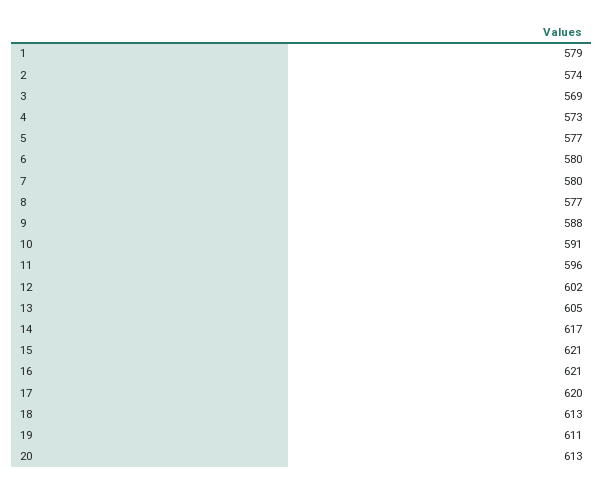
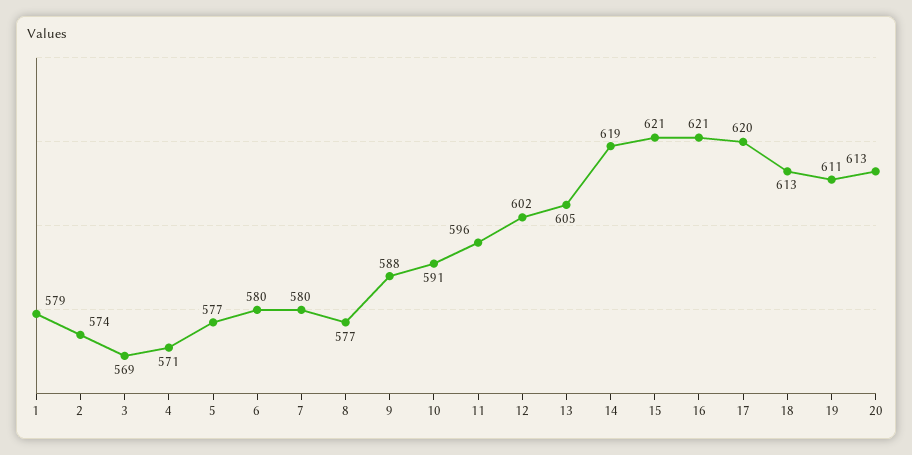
4: 573 -> 571
14: 617 -> 619

